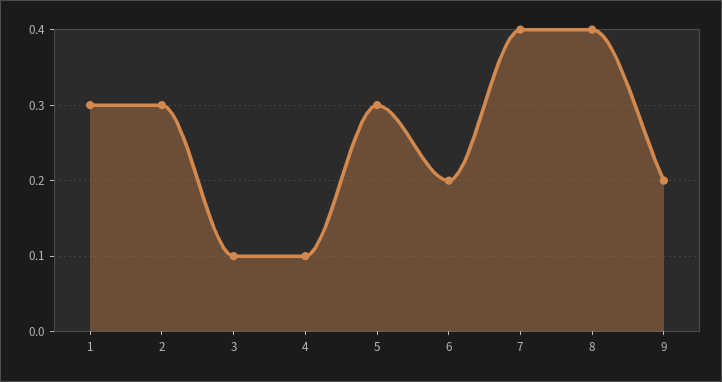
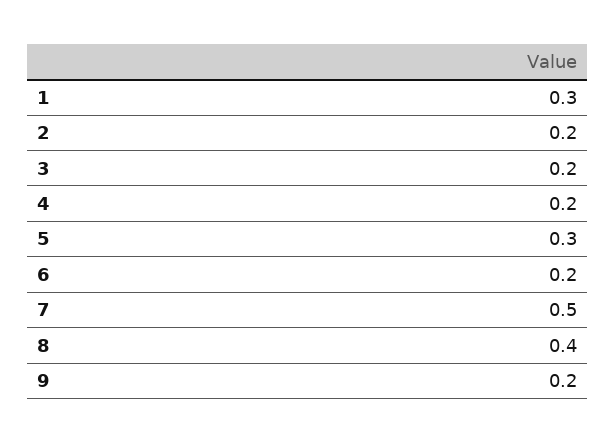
2: 0.3 -> 0.2
3: 0.1 -> 0.2
4: 0.1 -> 0.2
7: 0.4 -> 0.5

